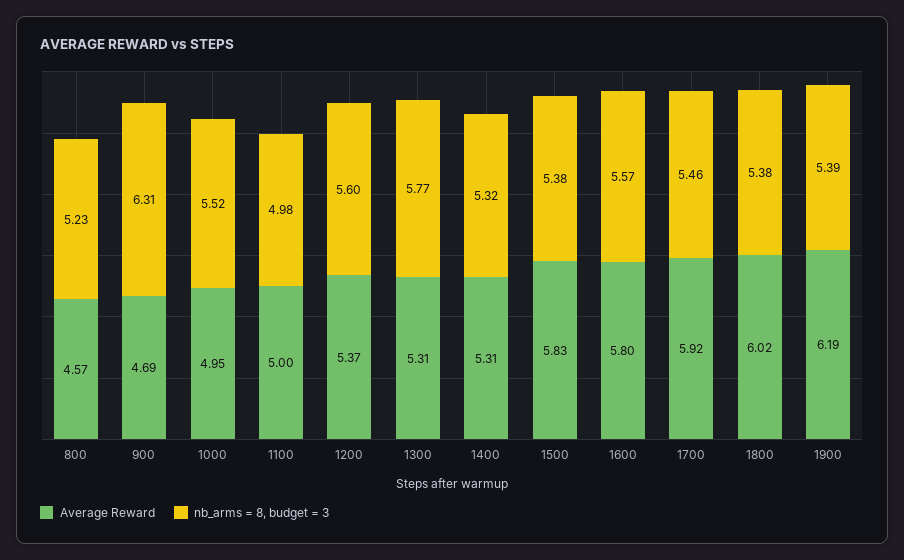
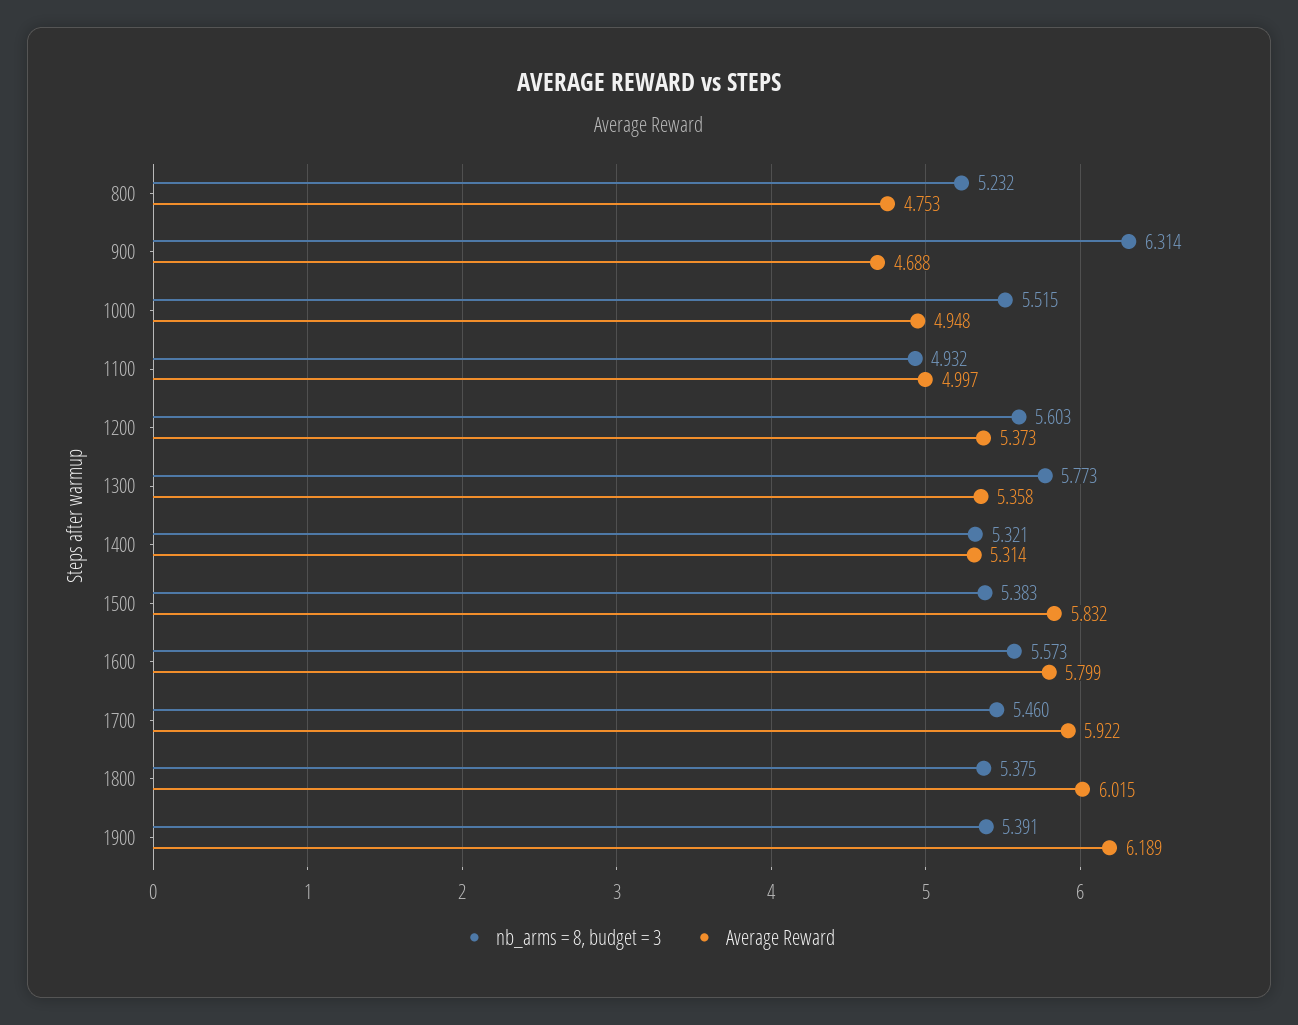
Average Reward, 800: 4.57 -> 4.753
nb_arms = 8, budget = 3, 1100: 4.98 -> 4.932
Average Reward, 1300: 5.31 -> 5.358

